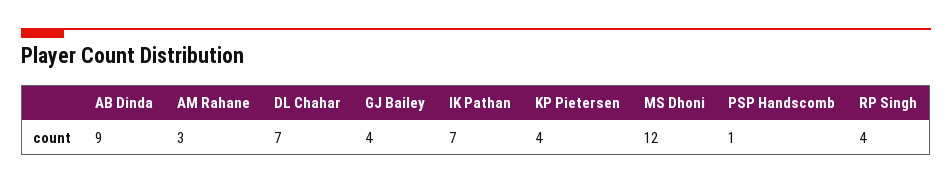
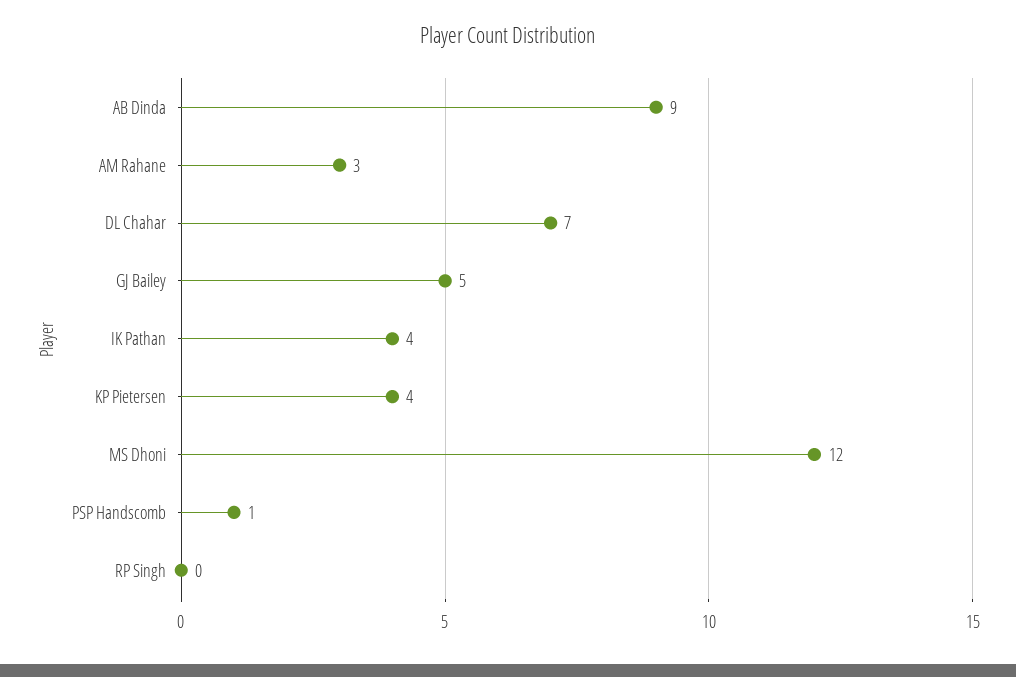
GJ Bailey: 4 -> 5
IK Pathan: 7 -> 4
RP Singh: 4 -> 0

